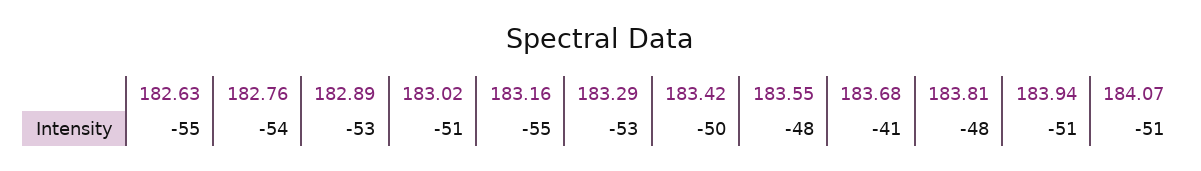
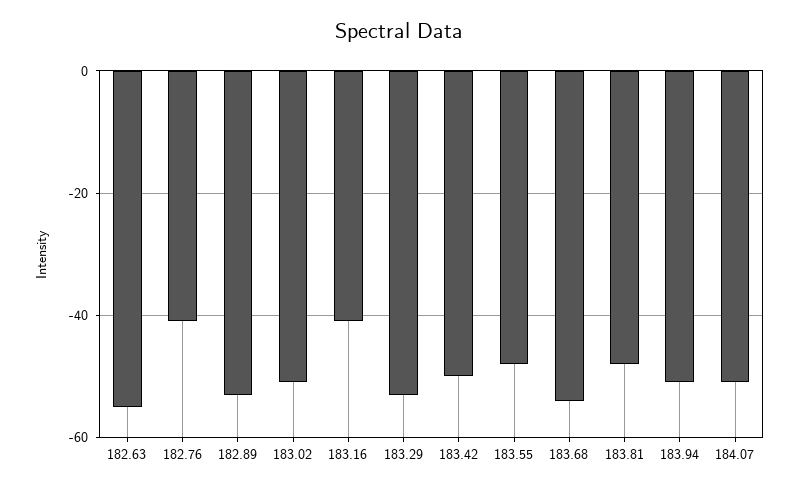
182.76: -54 -> -40
183.16: -55 -> -40
183.68: -41 -> -55

